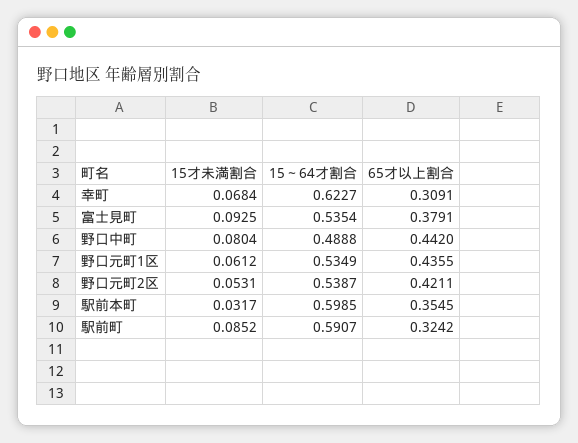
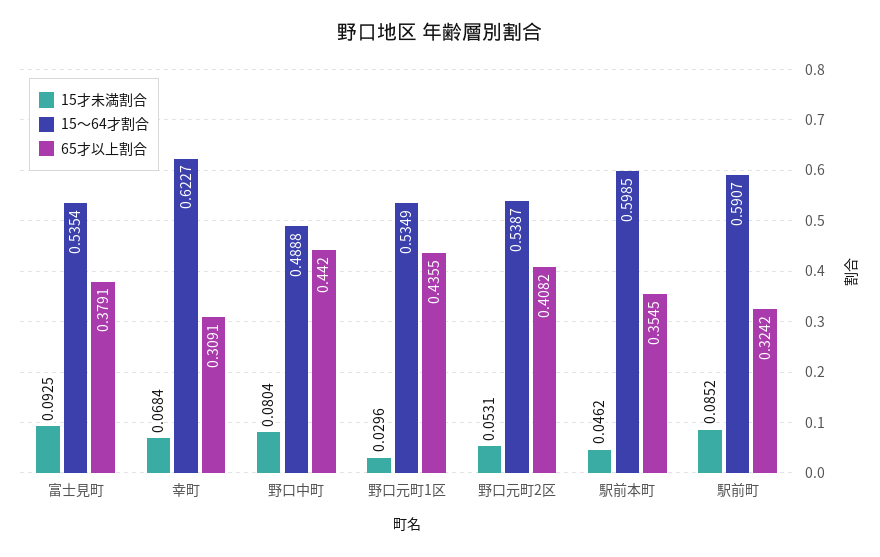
15才未満割合, 野口元町1区: 0.0612 -> 0.0296
65才以上割合, 野口元町2区: 0.4211 -> 0.4082
15才未満割合, 駅前本町: 0.0317 -> 0.0462

